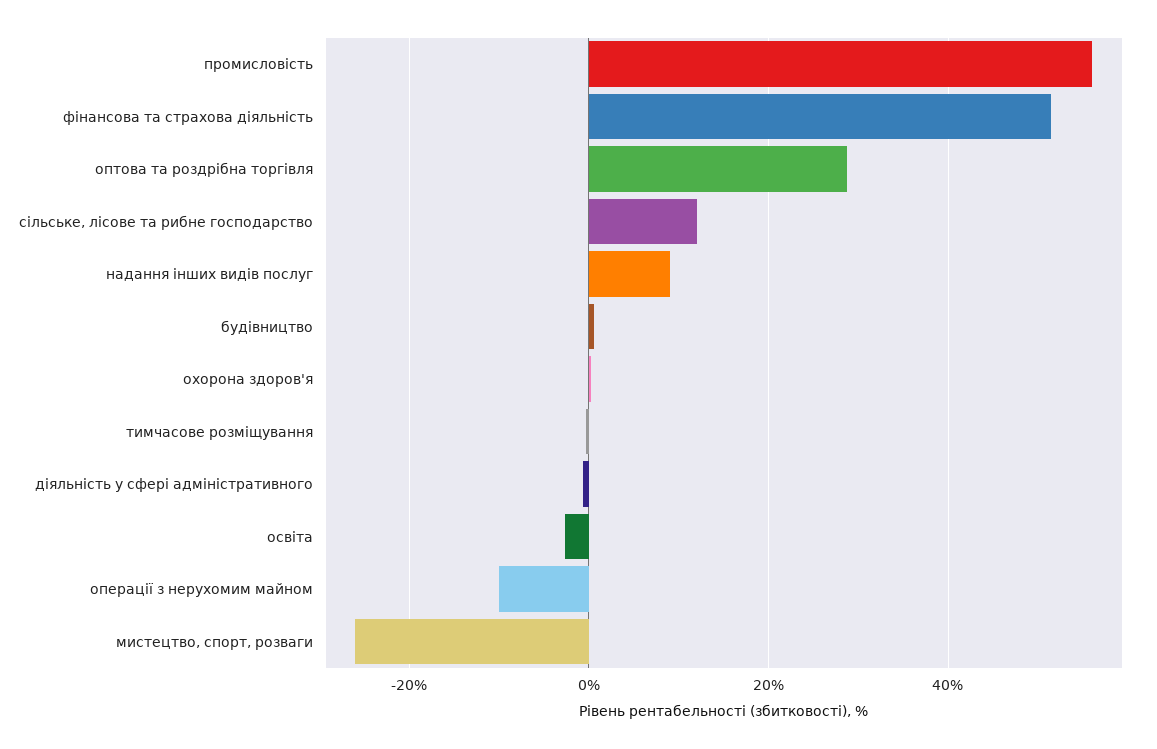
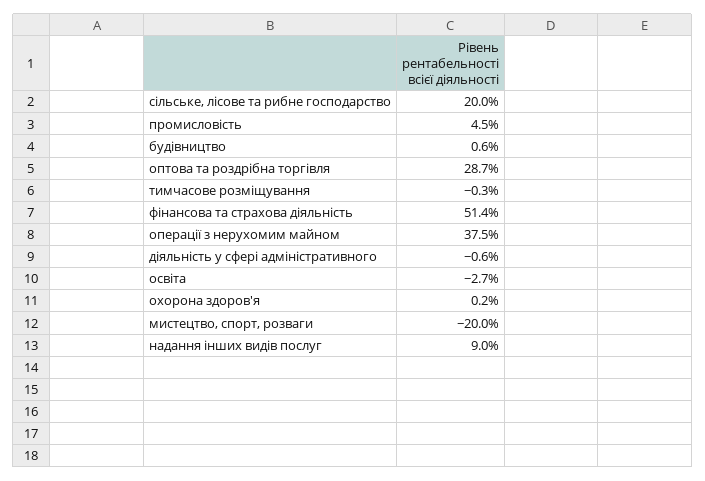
промисловість: 56 -> 4.5
сільське, лісове та рибне господарство: 12 -> 20
операції з нерухомим майном: -10 -> 37.5
мистецтво, спорт, розваги: -26 -> -20

